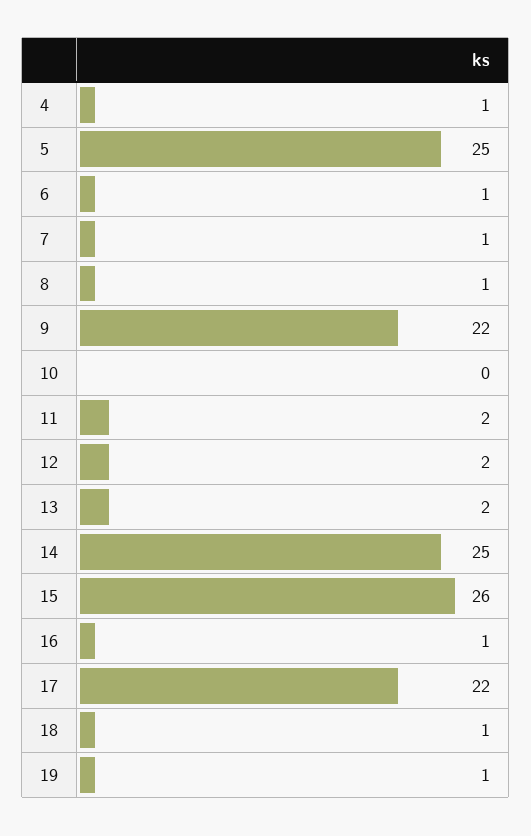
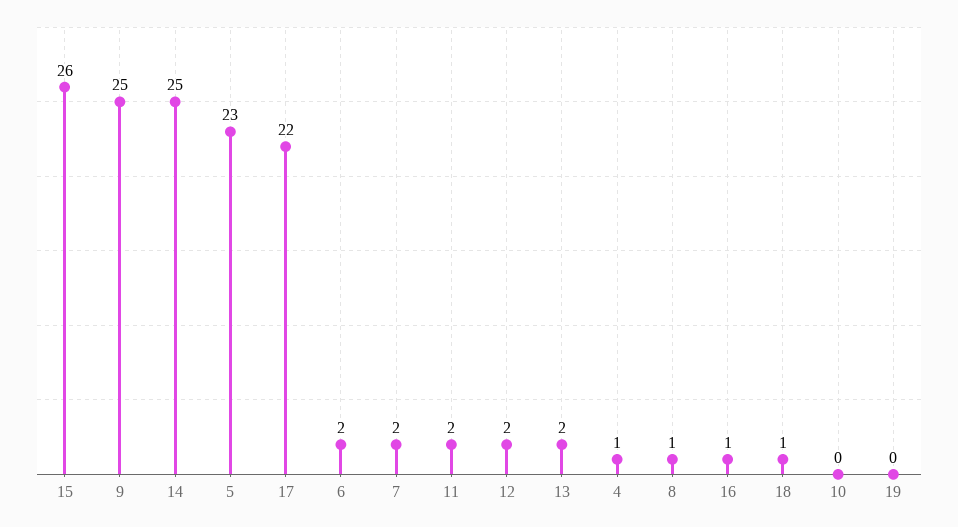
5: 25 -> 23
6: 1 -> 2
7: 1 -> 2
9: 22 -> 25
19: 1 -> 0

